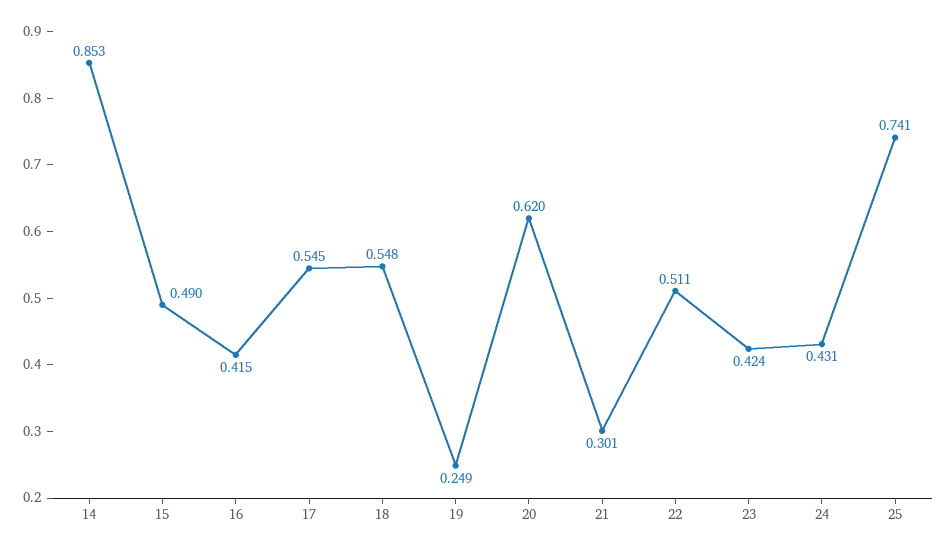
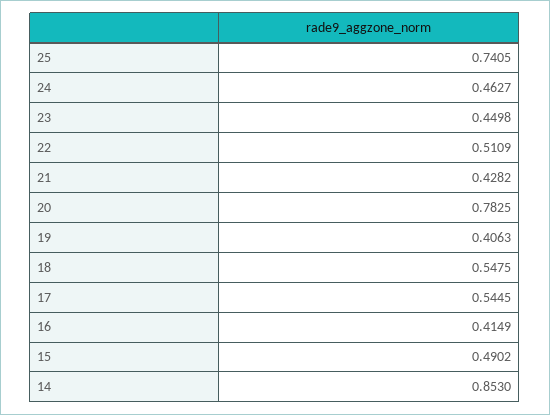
19: 0.249 -> 0.4063
20: 0.62 -> 0.7825
21: 0.301 -> 0.4282
23: 0.424 -> 0.4498
24: 0.431 -> 0.4627

